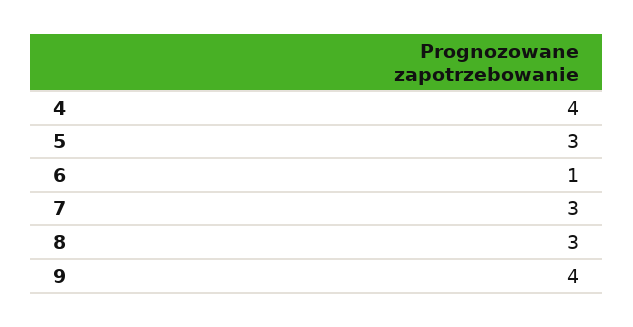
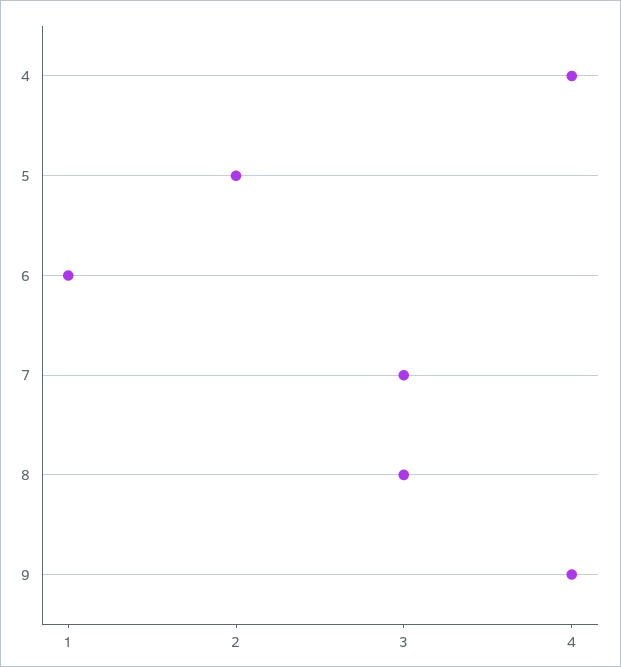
5: 3 -> 2

